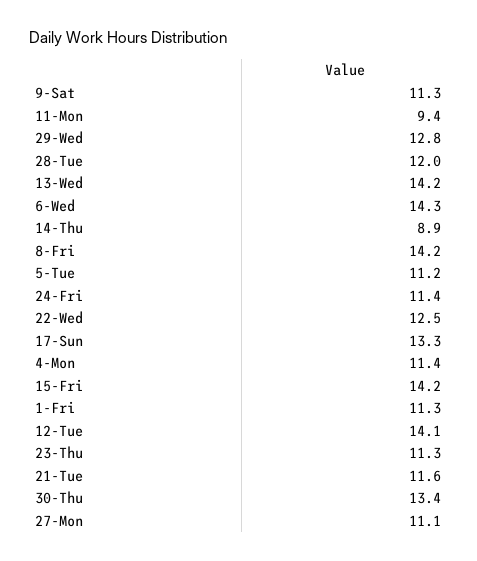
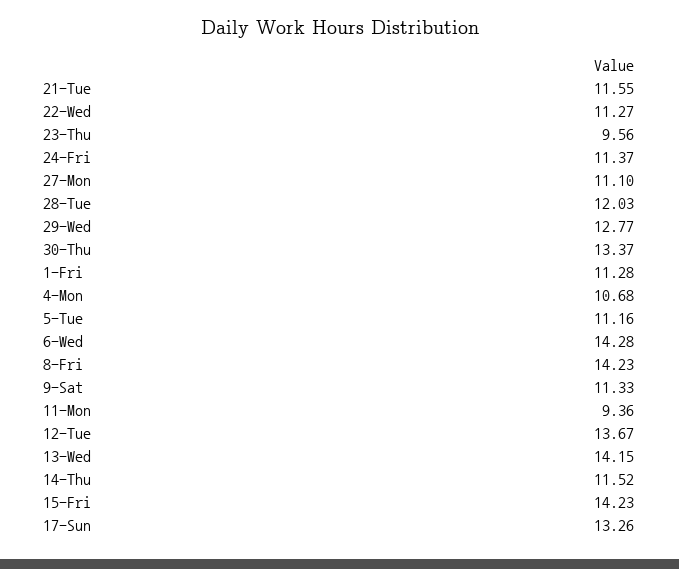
14-Thu: 8.9 -> 11.52
22-Wed: 12.5 -> 11.27
4-Mon: 11.4 -> 10.68
12-Tue: 14.1 -> 13.67
23-Thu: 11.3 -> 9.56

